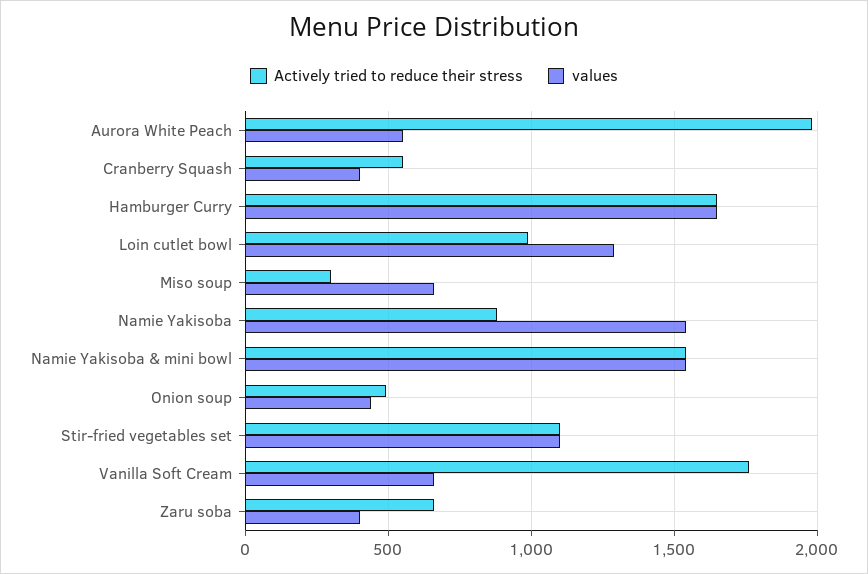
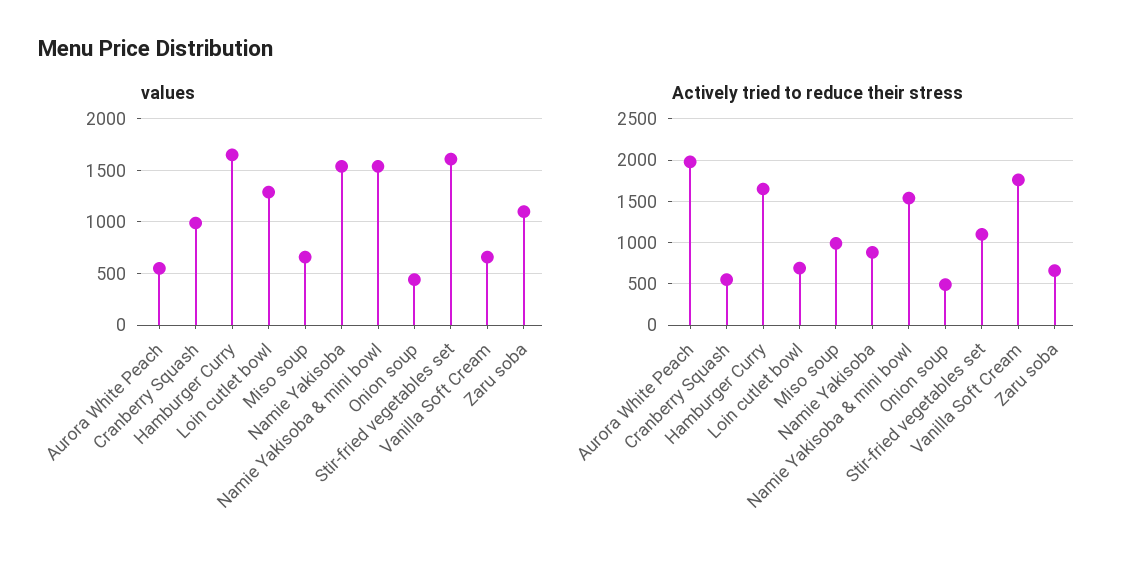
values, Cranberry Squash: 400 -> 1000
Actively tried to reduce their stress, Loin cutlet bowl: 1000 -> 700
Actively tried to reduce their stress, Miso soup: 300 -> 1000
values, Stir-fried vegetables set: 1100 -> 1600
values, Zaru soba: 400 -> 1100

